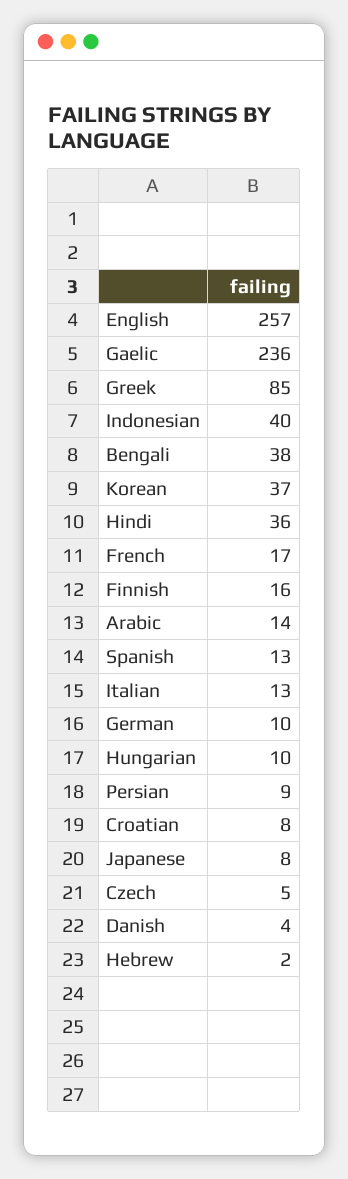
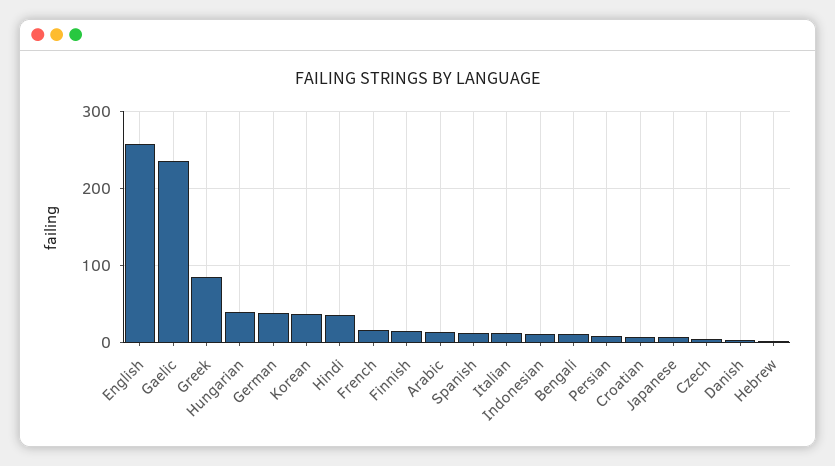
Indonesian: 40 -> 10
Bengali: 38 -> 10
German: 10 -> 40
Hungarian: 10 -> 40

